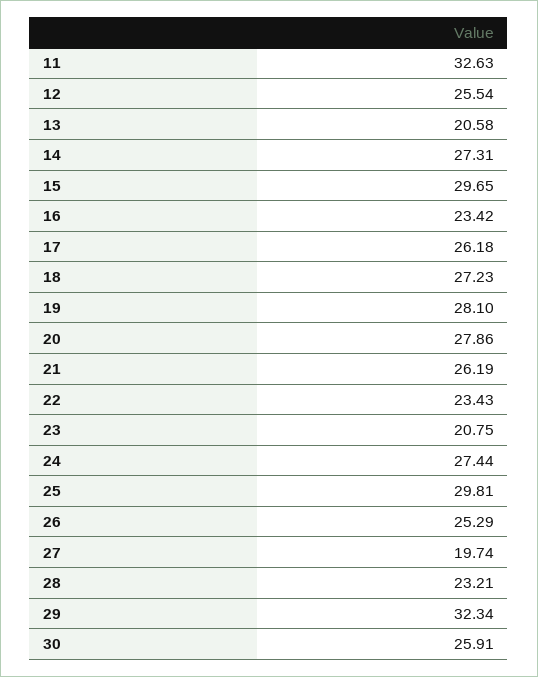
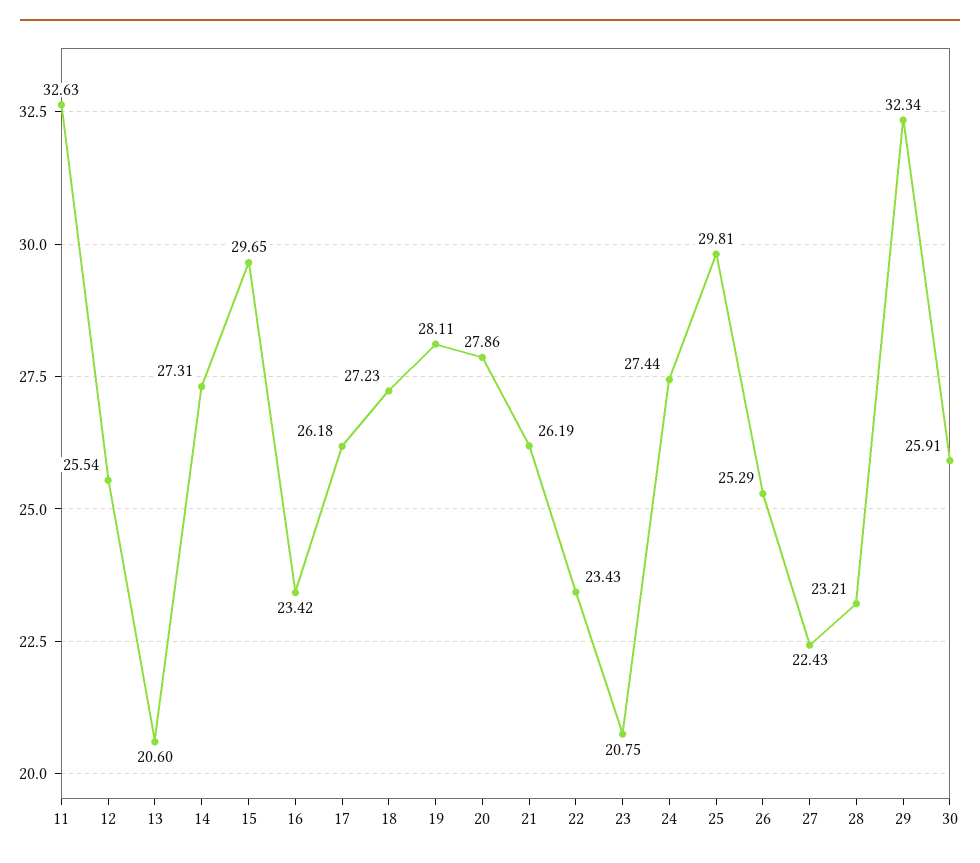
13: 20.58 -> 20.6
19: 28.1 -> 28.11
27: 19.74 -> 22.43

